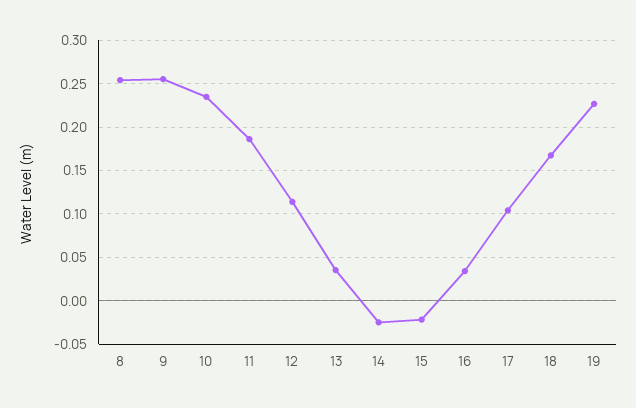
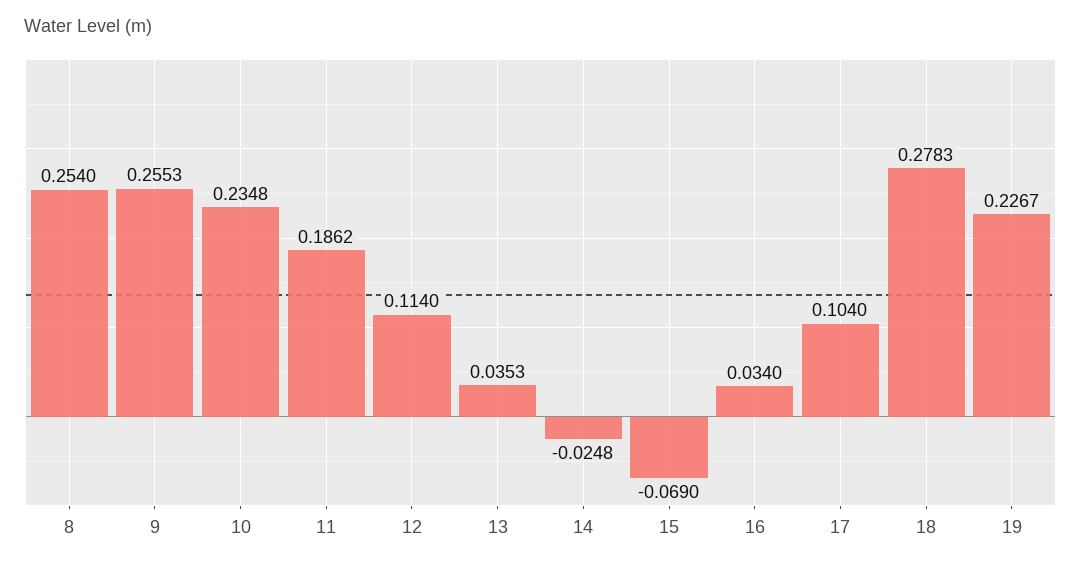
15: -0.02 -> -0.069
18: 0.17 -> 0.2783

